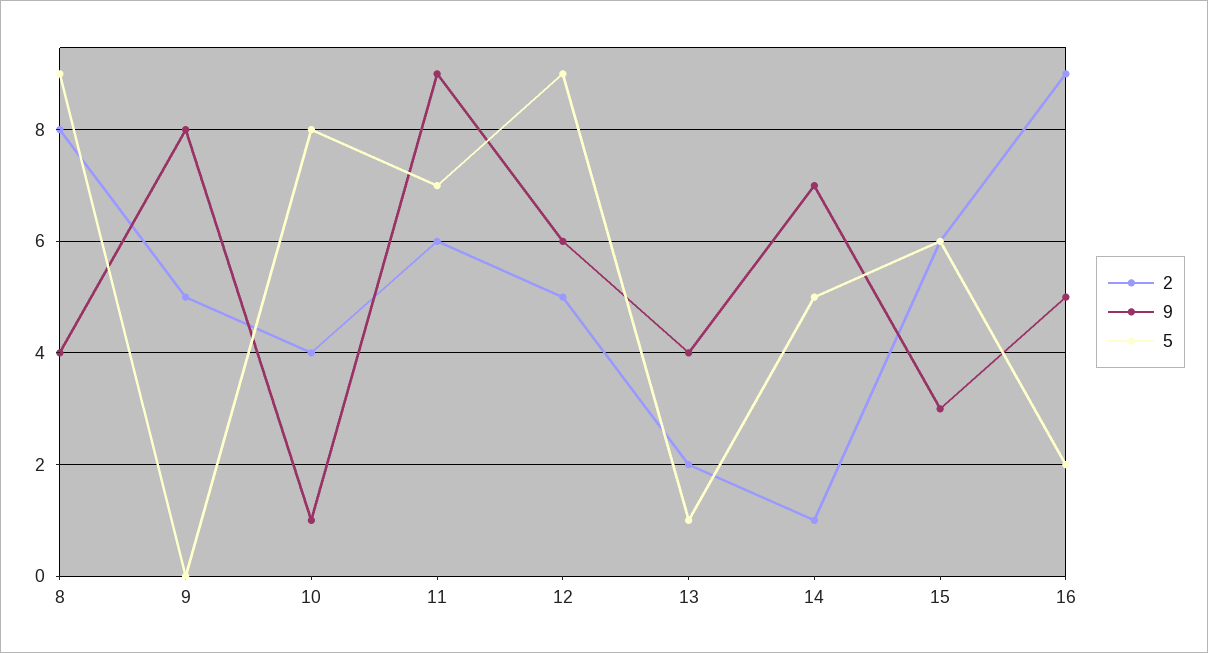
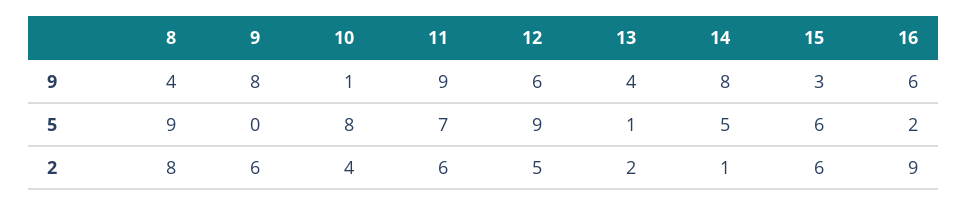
2, 9: 5 -> 6
9, 14: 7 -> 8
9, 16: 5 -> 6

